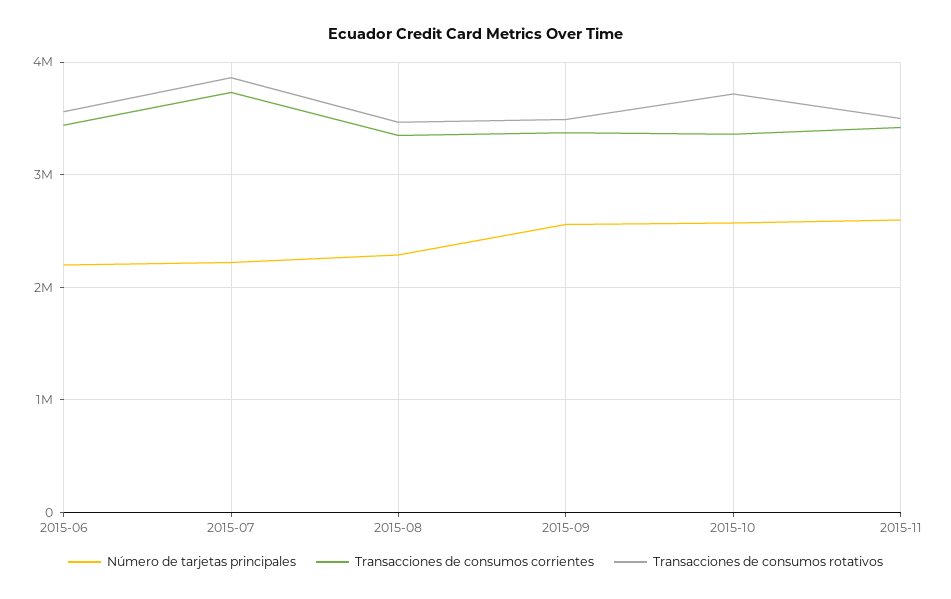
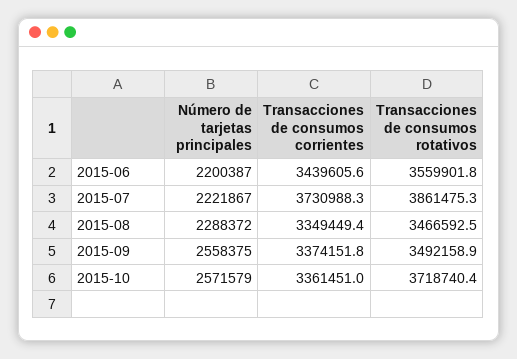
Número de tarjetas principales, 2015-11: 2600000 -> none
Transacciones de consumos corrientes, 2015-11: 3400000 -> none
Transacciones de consumos rotativos, 2015-11: 3500000 -> none

